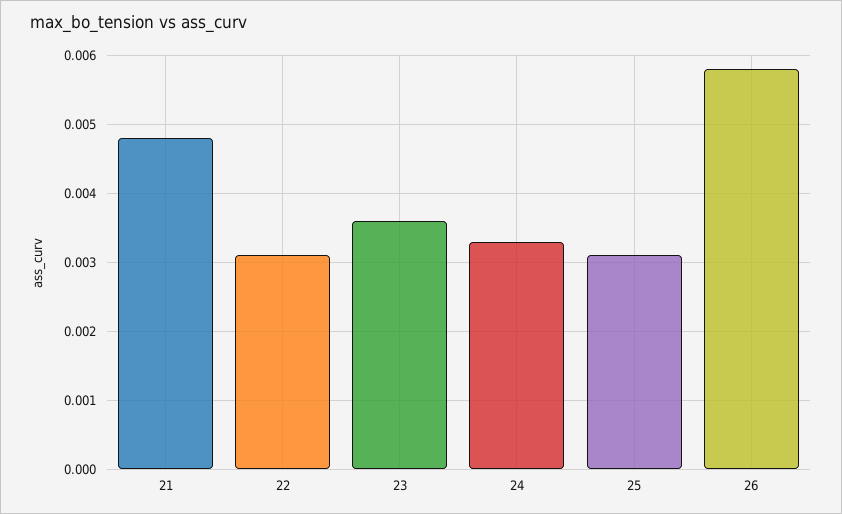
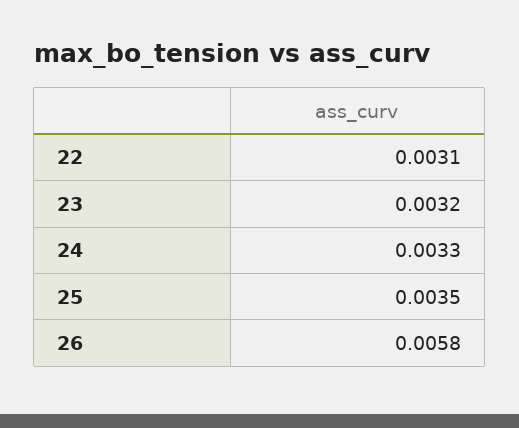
21: 0.0048 -> none
23: 0.0036 -> 0.0032
25: 0.0031 -> 0.0035

